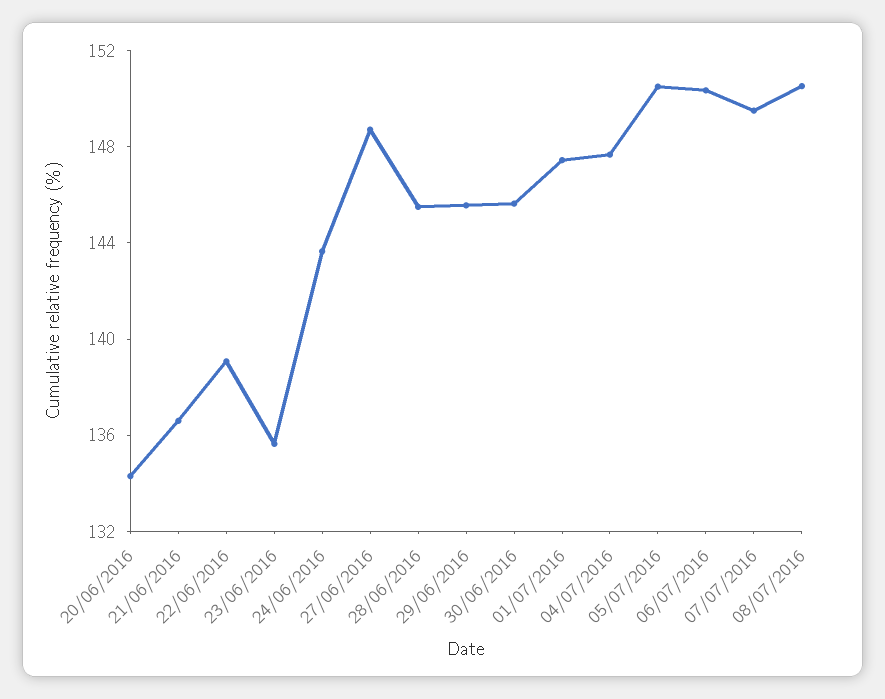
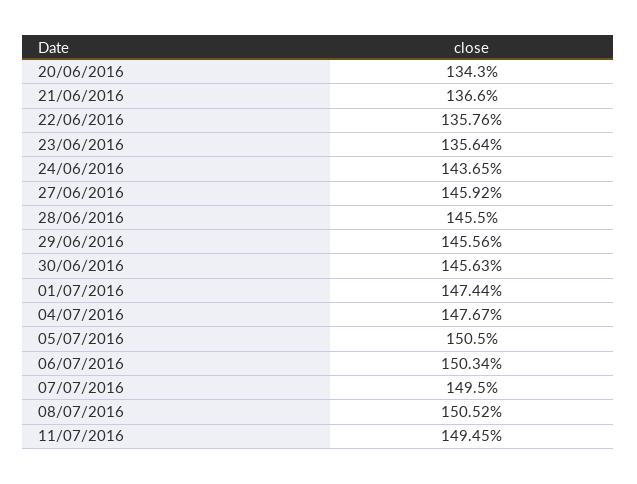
22/06/2016: 139 -> 135.76
27/06/2016: 149 -> 145.92
11/07/2016: none -> 149.45

